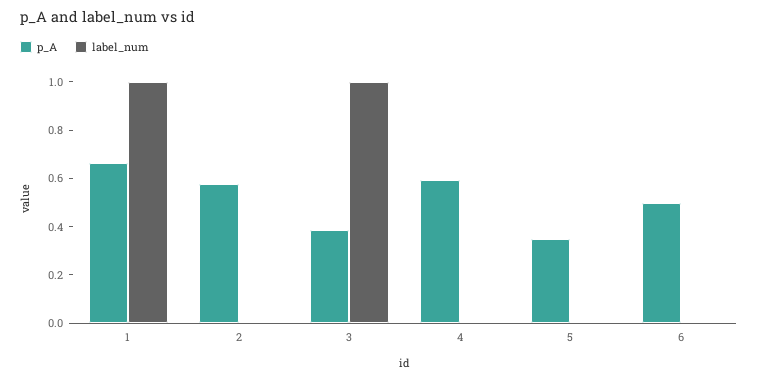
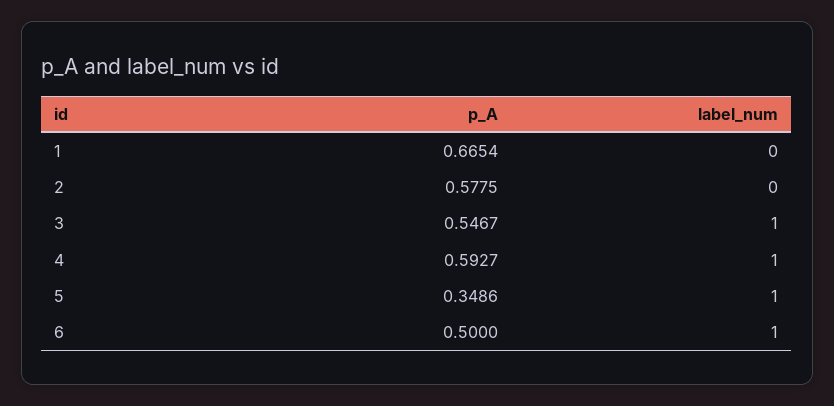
label_num, 1: 1 -> 0
p_A, 3: 0.4 -> 0.5467
label_num, 4: 0 -> 1
label_num, 5: 0 -> 1
label_num, 6: 0 -> 1

